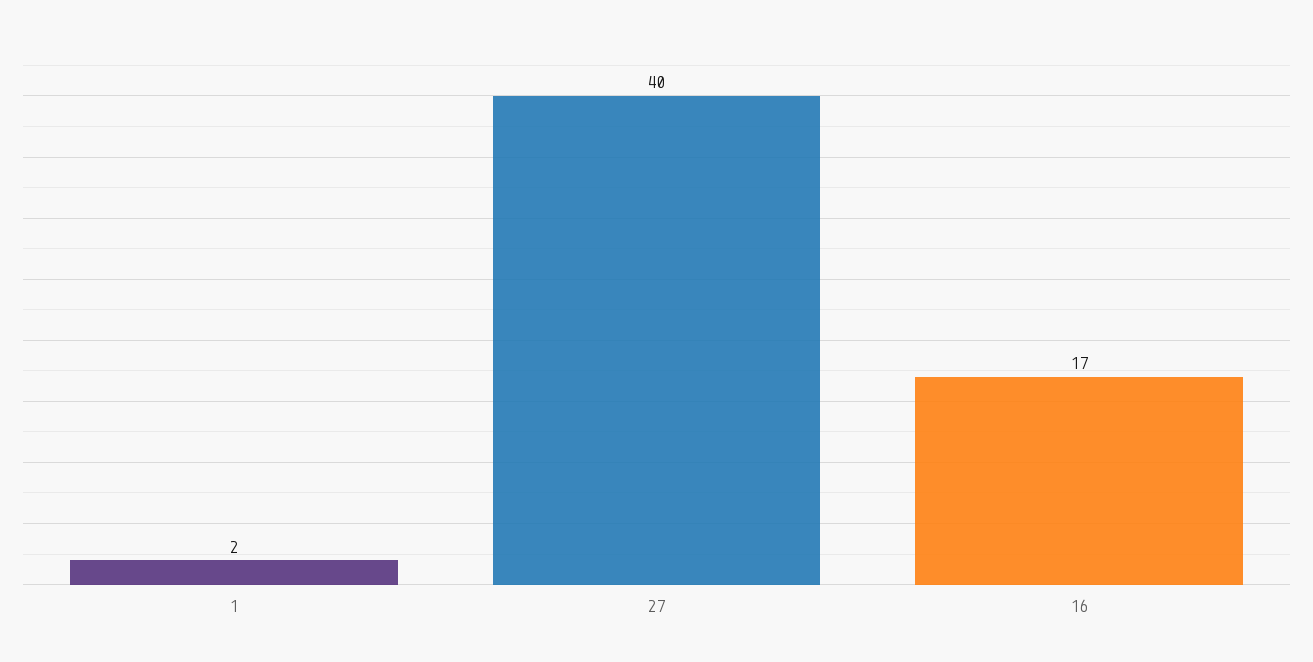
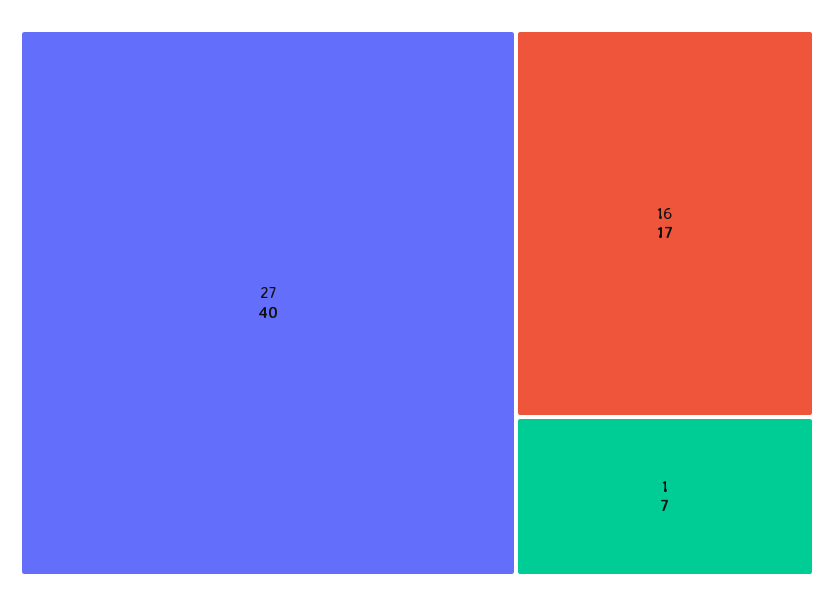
1: 2 -> 7

